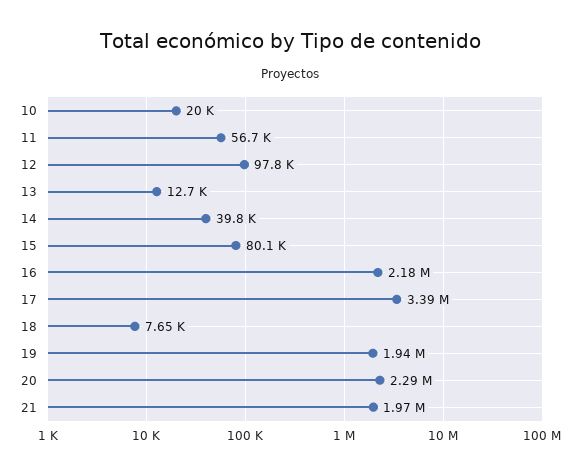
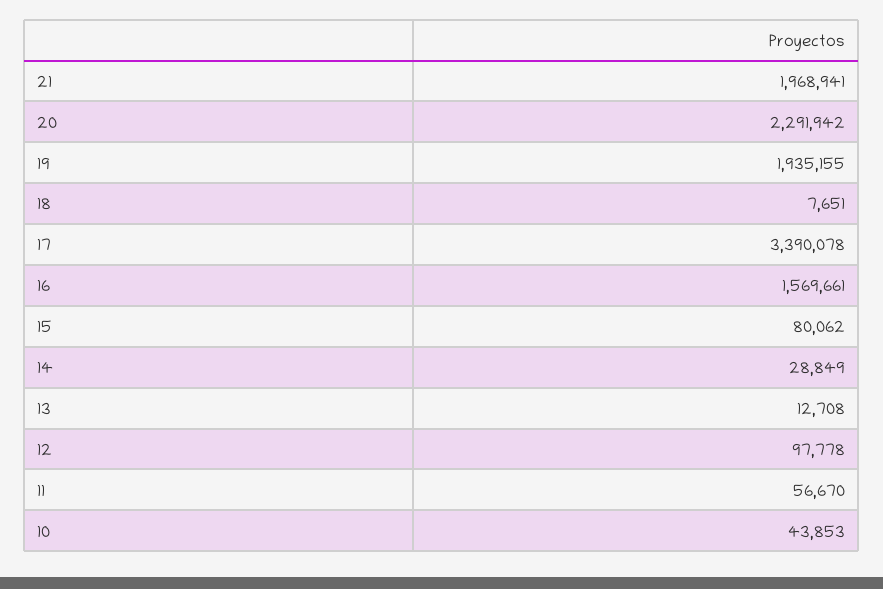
10: 20000 -> 43853
14: 39800 -> 28849
16: 2180000 -> 1569661

